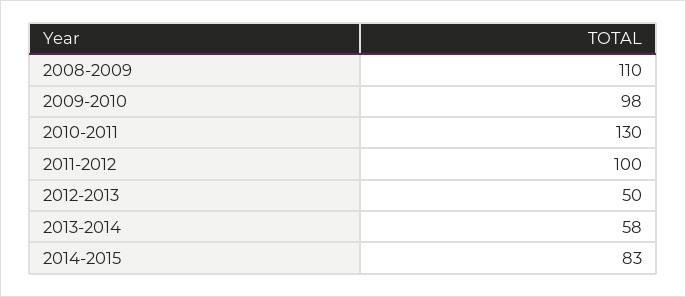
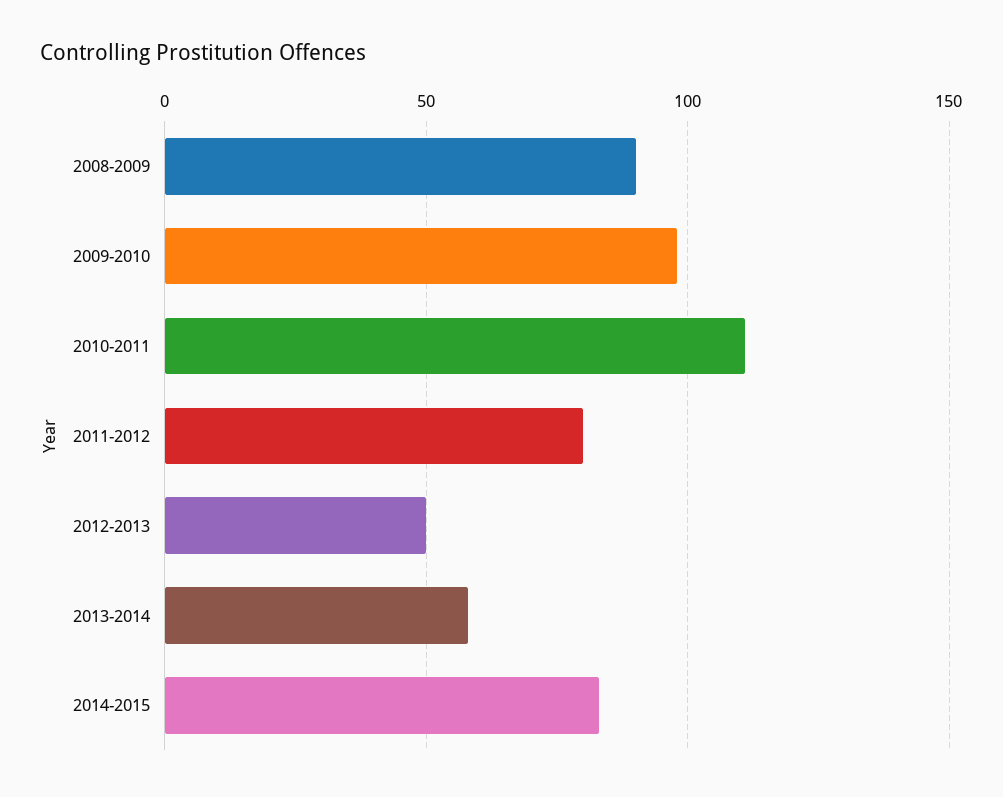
2008-2009: 110 -> 90
2010-2011: 130 -> 110
2011-2012: 100 -> 80

